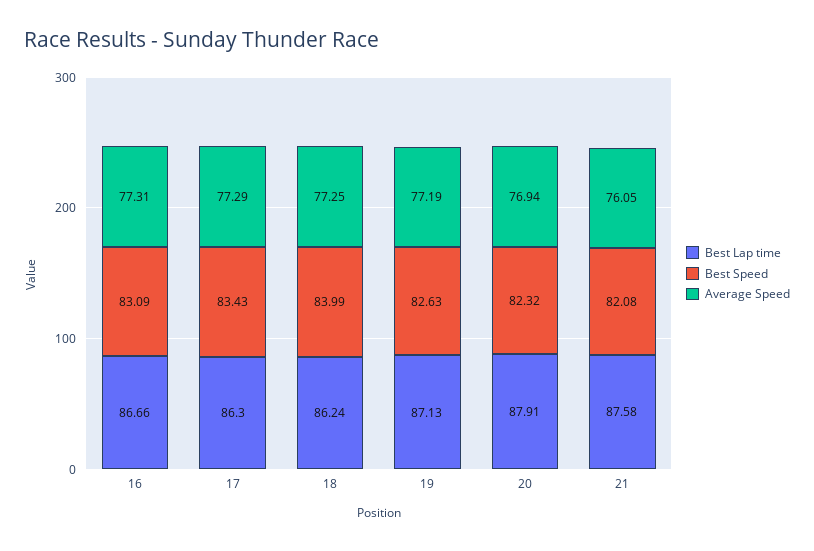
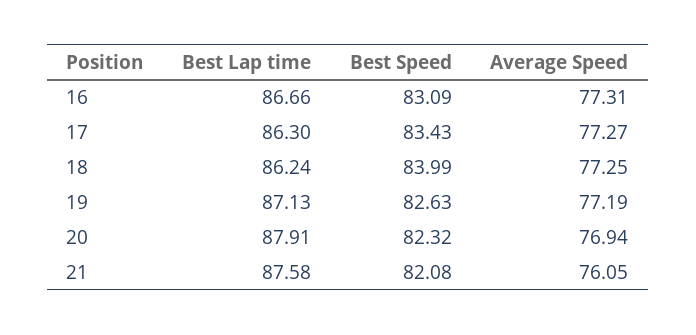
Average Speed, 17: 77.29 -> 77.27

